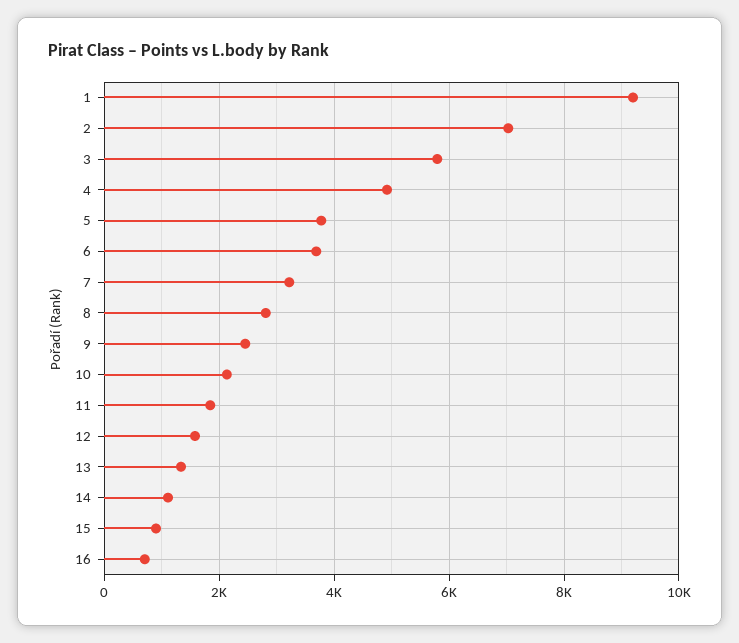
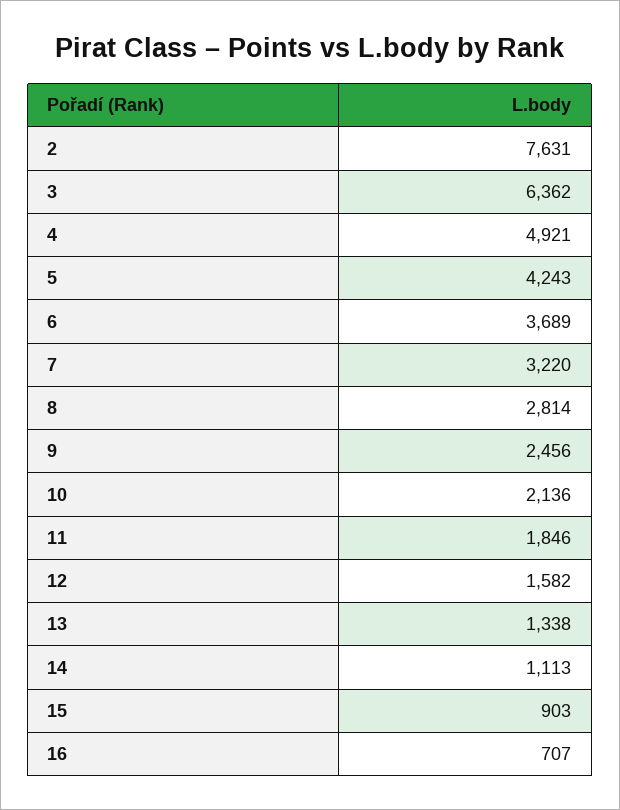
1: 9200 -> none
2: 7000 -> 7631
3: 5800 -> 6362
5: 3800 -> 4243

